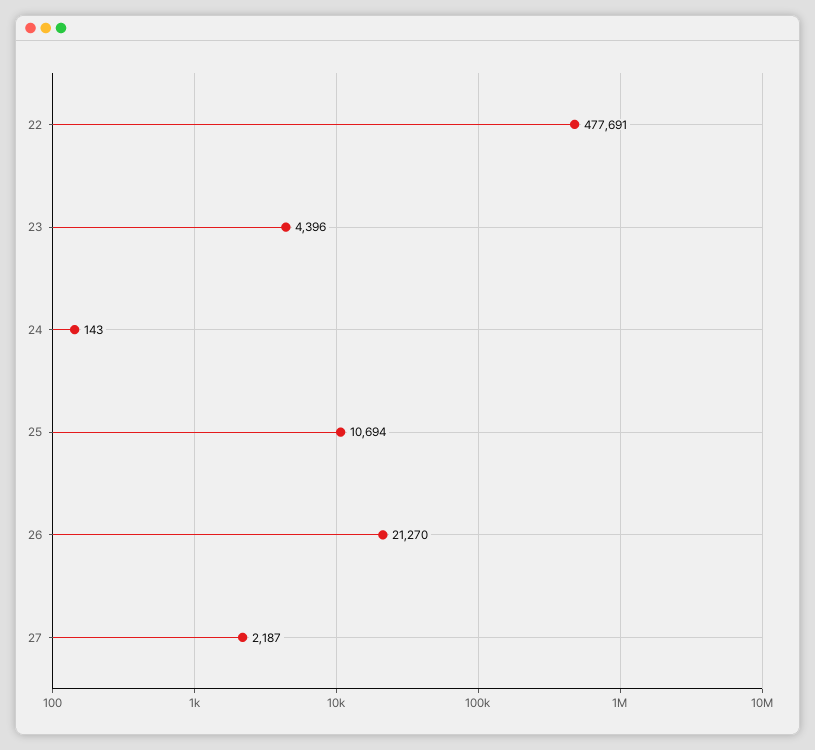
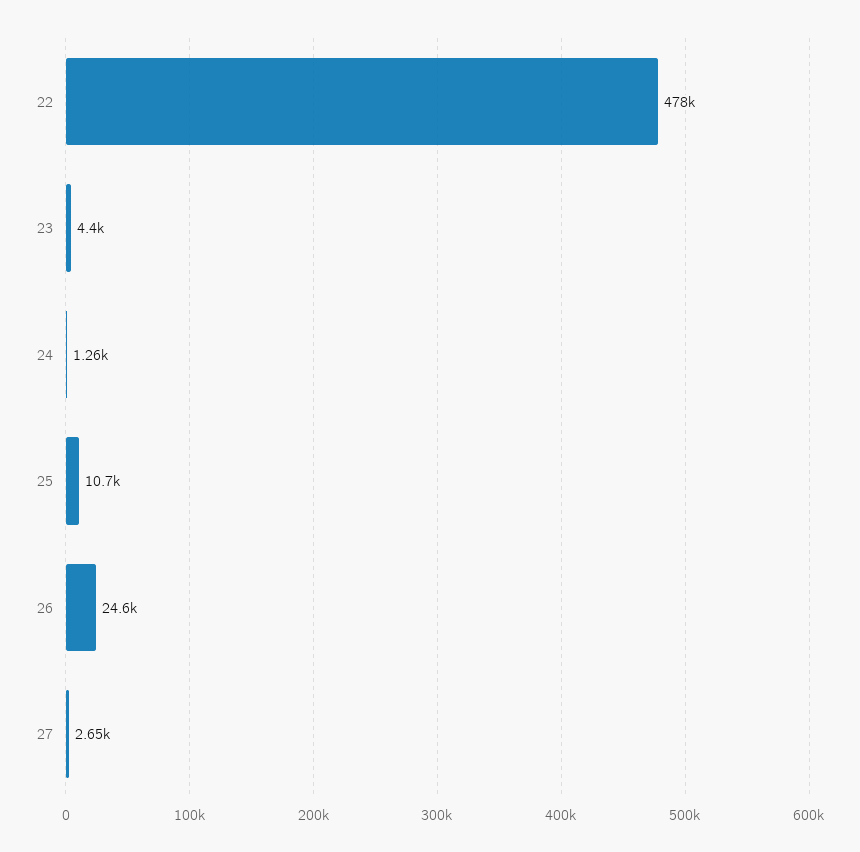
24: 143 -> 1260
26: 21270 -> 24600
27: 2187 -> 2650

